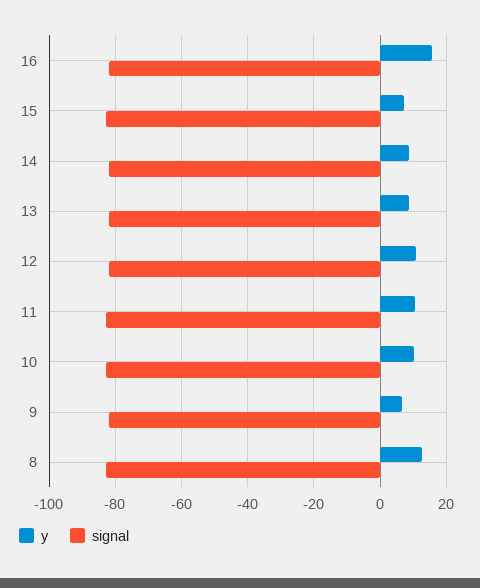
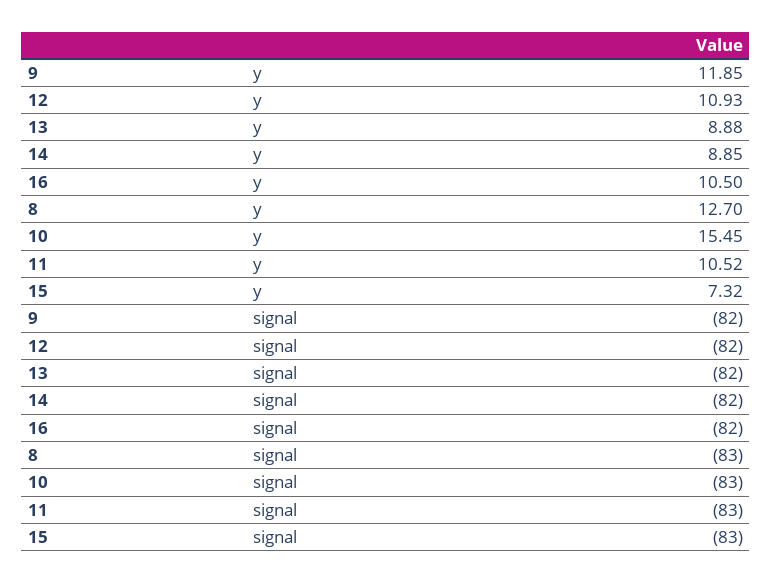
y, 16: 16 -> 10.5
y, 10: 10 -> 15.45
y, 9: 6 -> 11.85

